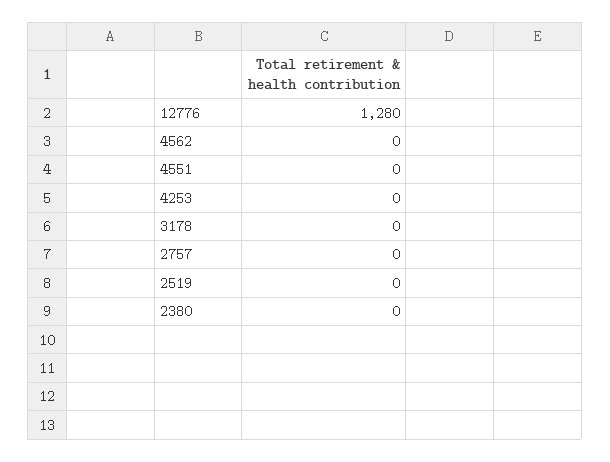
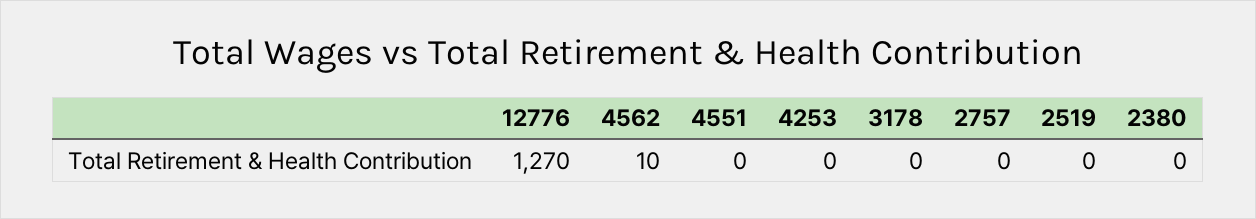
12776: 1280 -> 1270
4562: 0 -> 10

